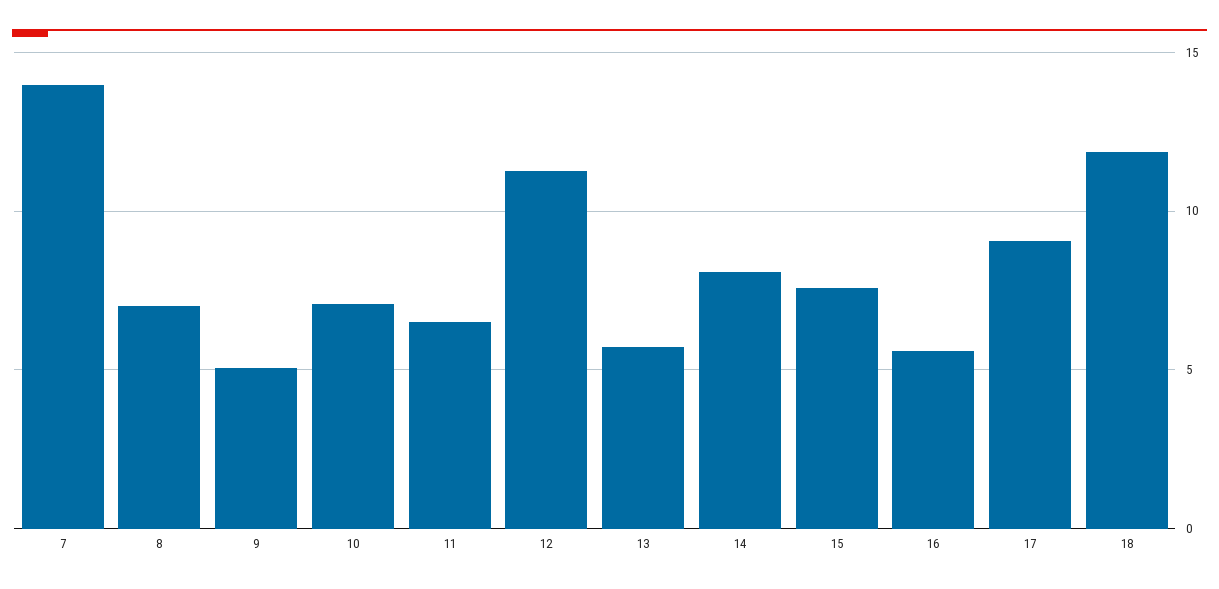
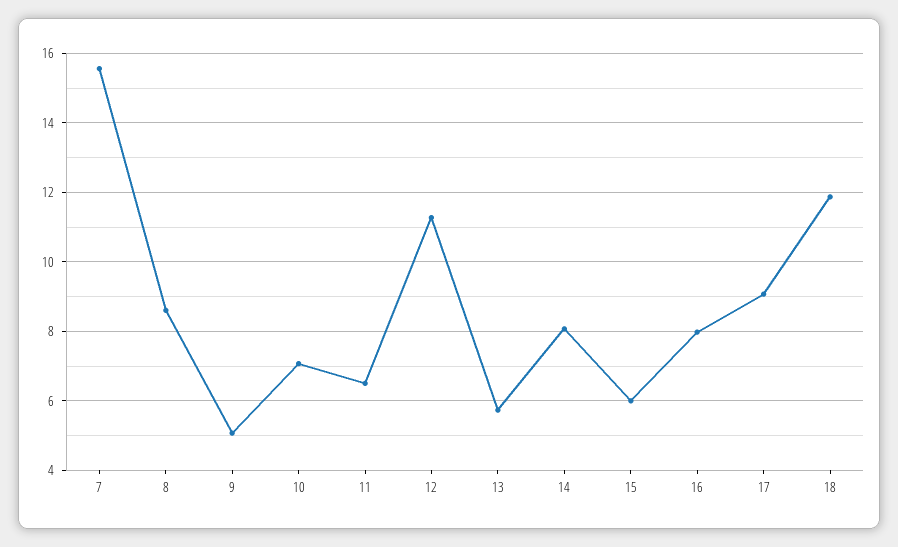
7: 14 -> 15.6
8: 7 -> 8.6
15: 7.5 -> 6
16: 5.5 -> 8

